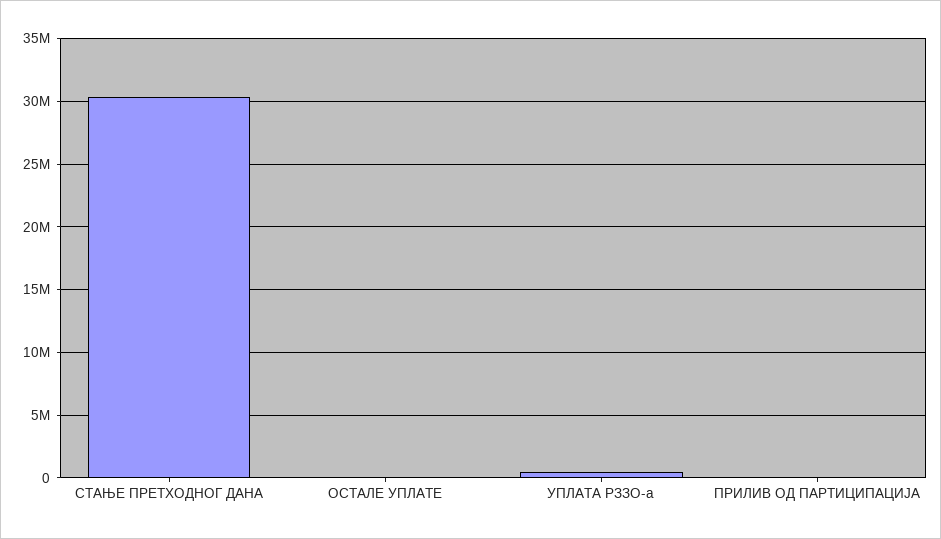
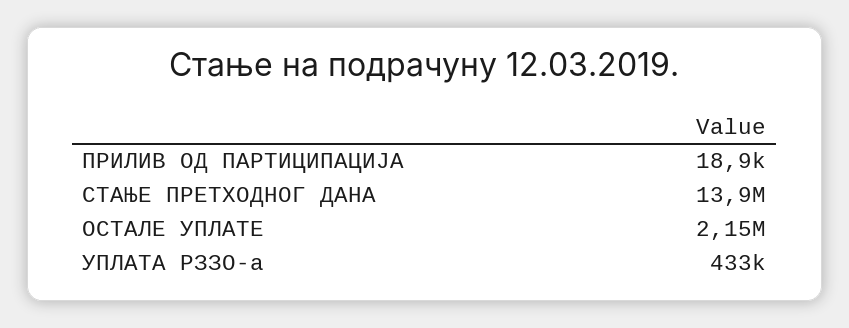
СТАЊЕ ПРЕТХОДНОГ ДАНА: 30500000 -> 13900000
ОСТАЛЕ УПЛАТЕ: 0 -> 2150000

